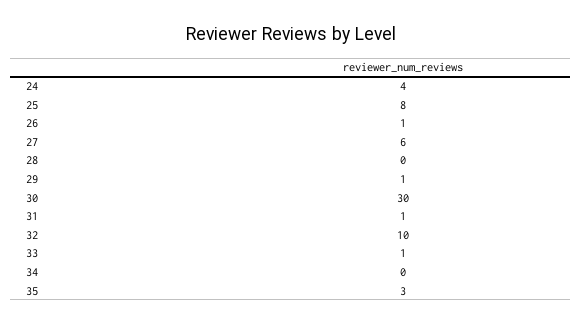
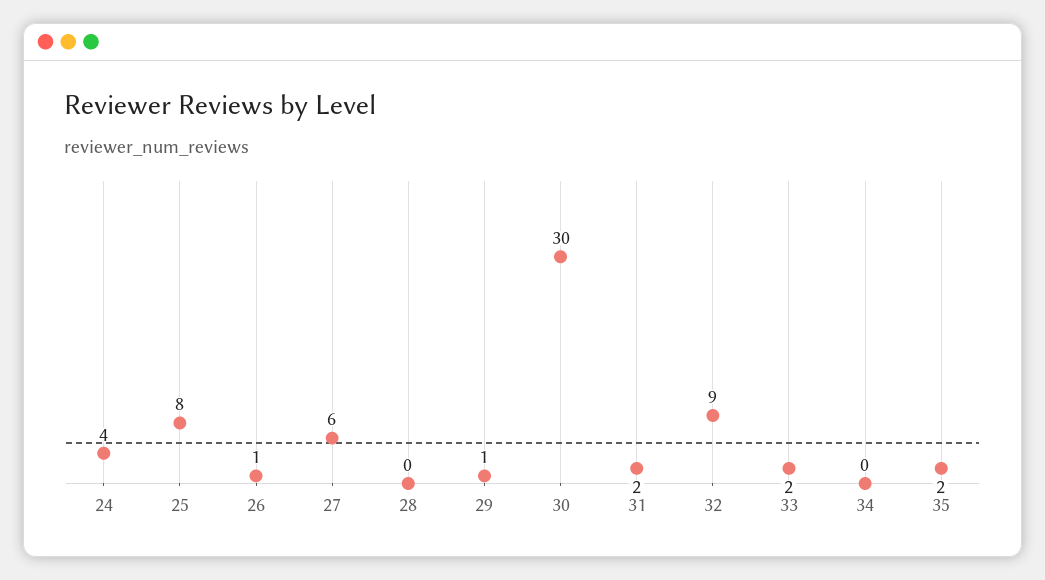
31: 1 -> 2
32: 10 -> 9
33: 1 -> 2
35: 3 -> 2

